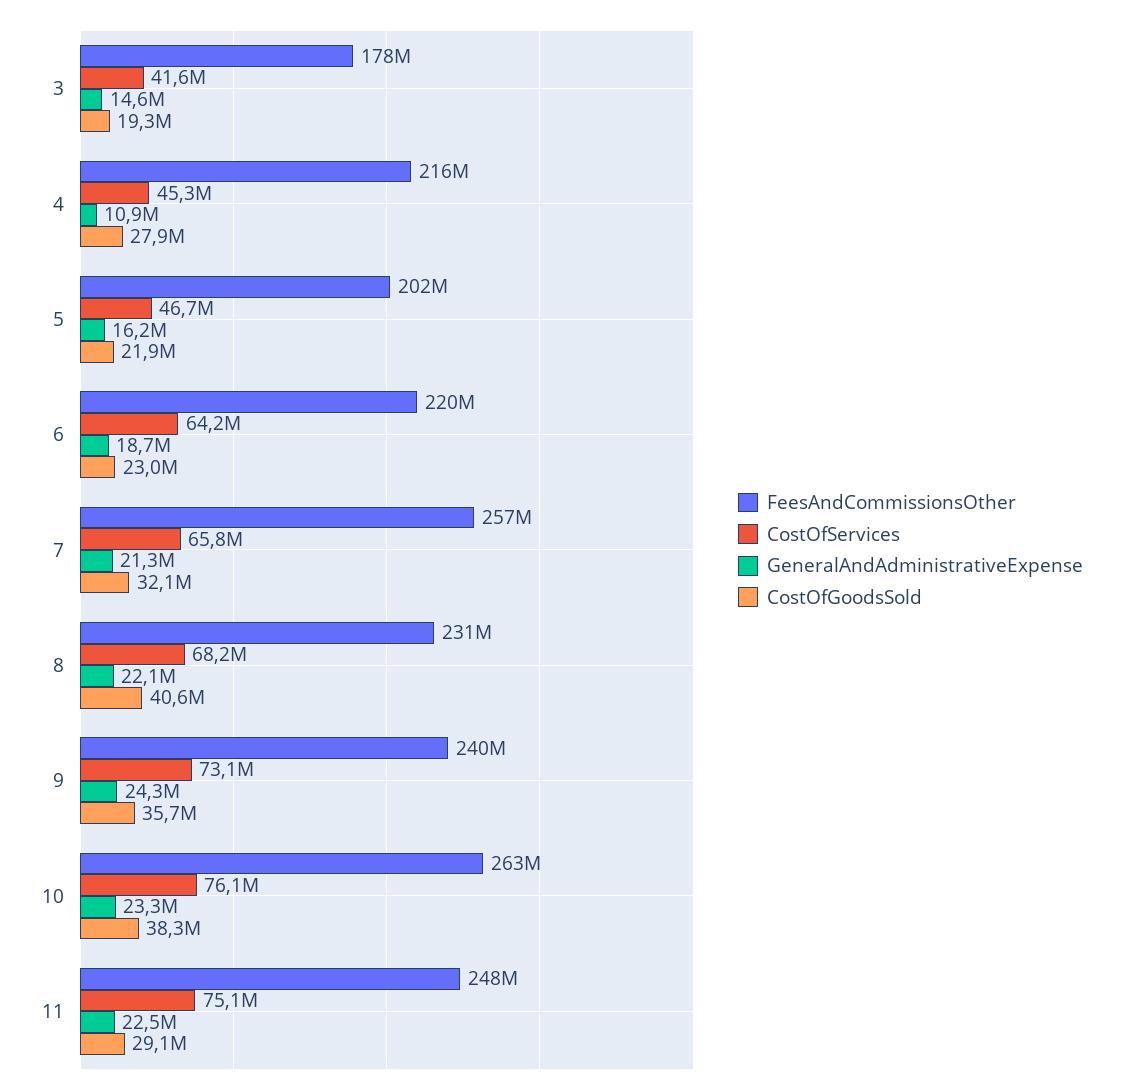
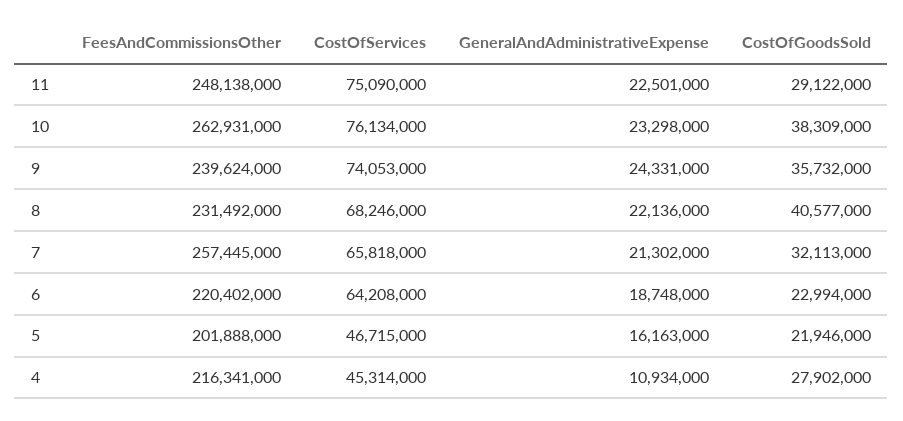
FeesAndCommissionsOther, 3: 178000000 -> none
CostOfServices, 3: 41600000 -> none
GeneralAndAdministrativeExpense, 3: 14600000 -> none
CostOfGoodsSold, 3: 19300000 -> none
CostOfServices, 9: 73100000 -> 74053000

